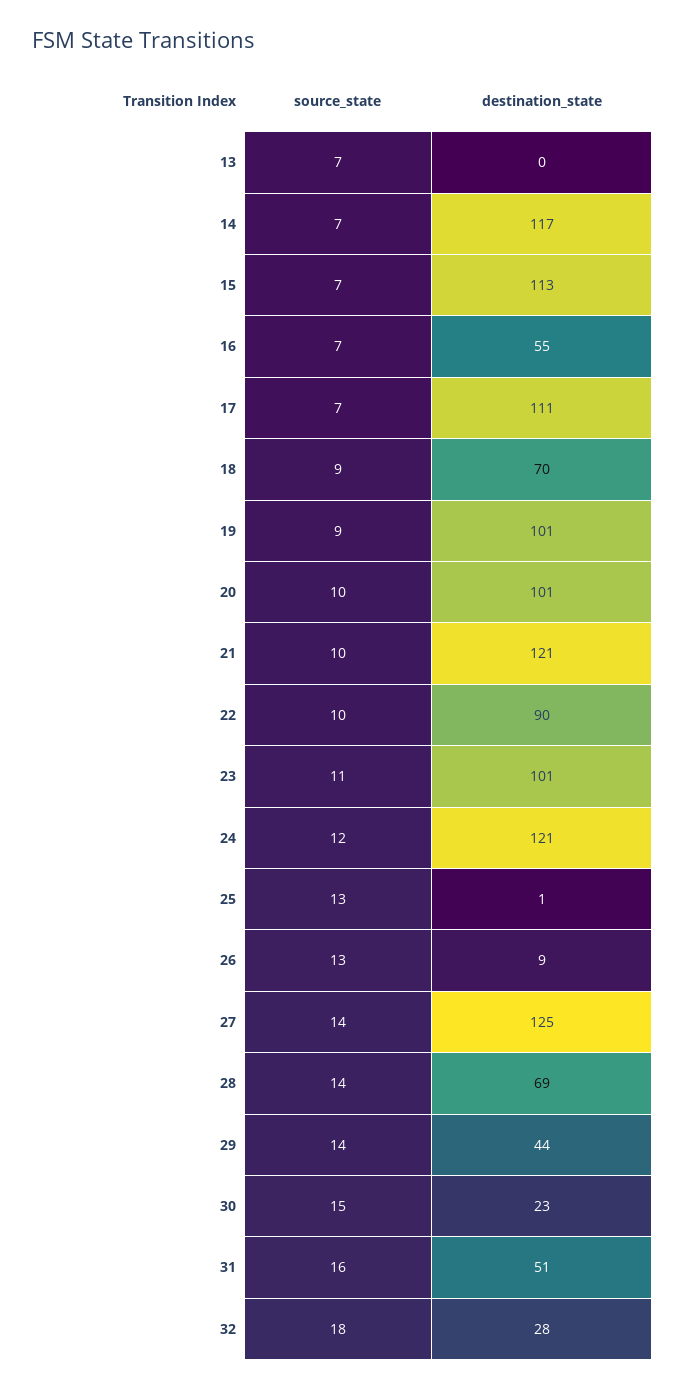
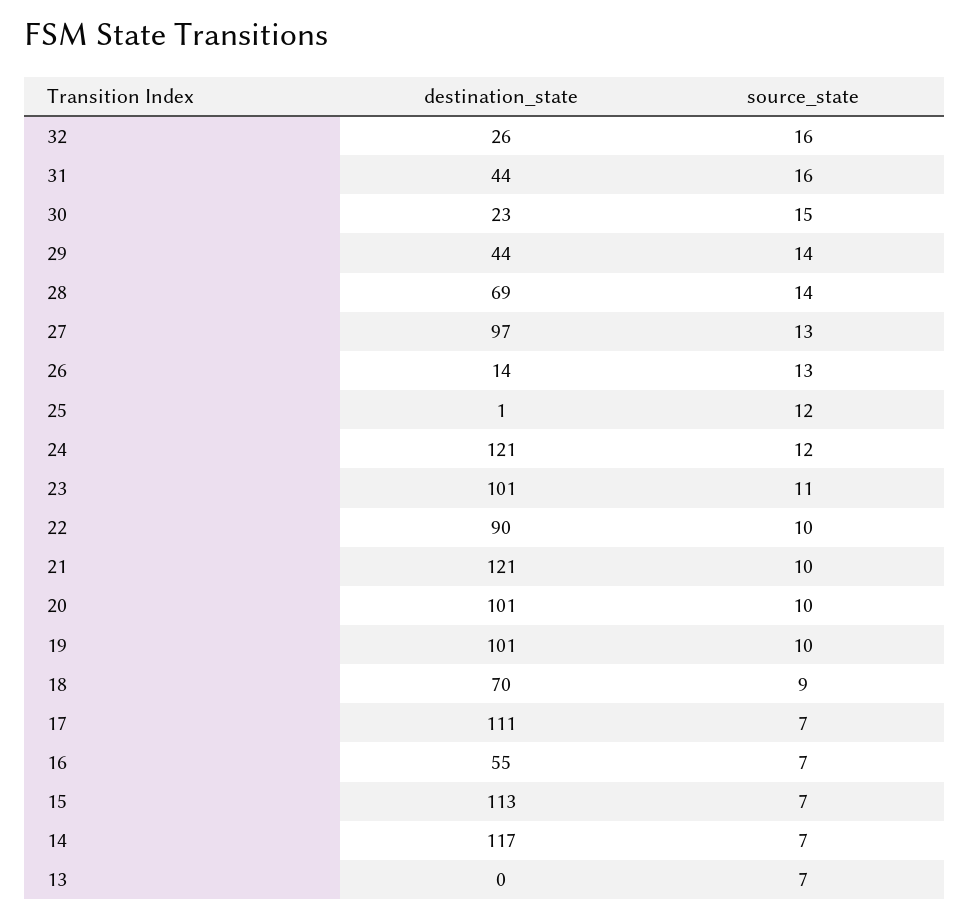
source_state, 19: 9 -> 10
source_state, 25: 13 -> 12
destination_state, 26: 9 -> 14
source_state, 27: 14 -> 13
destination_state, 27: 125 -> 97
destination_state, 31: 51 -> 44
source_state, 32: 18 -> 16
destination_state, 32: 28 -> 26

